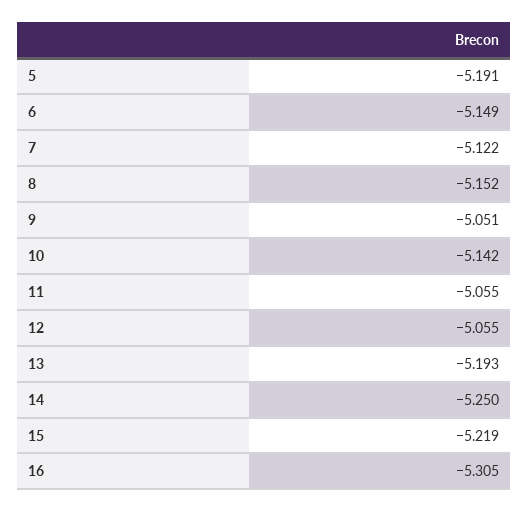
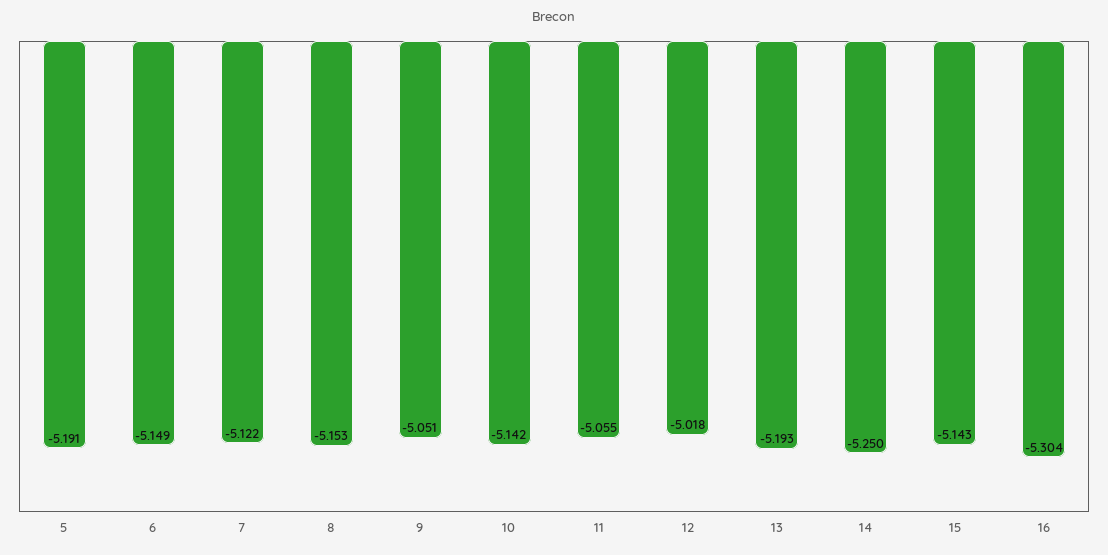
8: -5.152 -> -5.153
12: -5.055 -> -5.018
15: -5.219 -> -5.143
16: -5.305 -> -5.304

